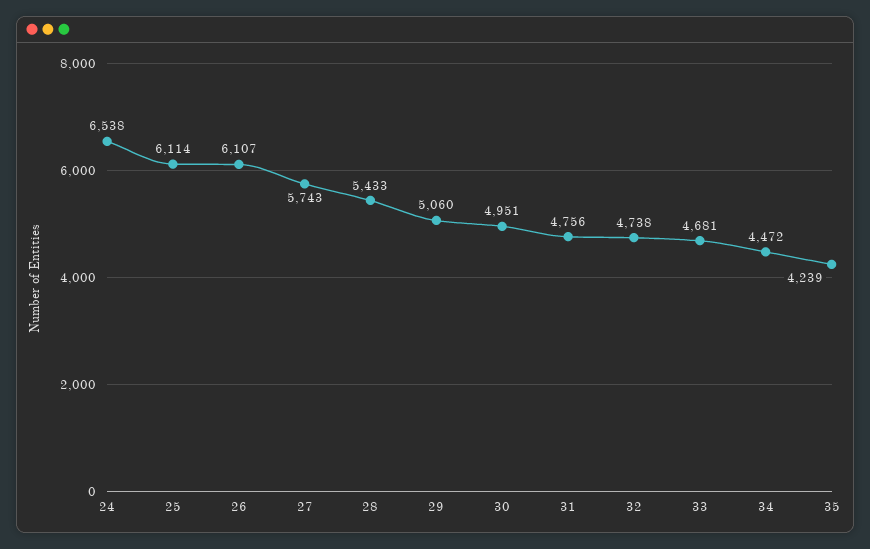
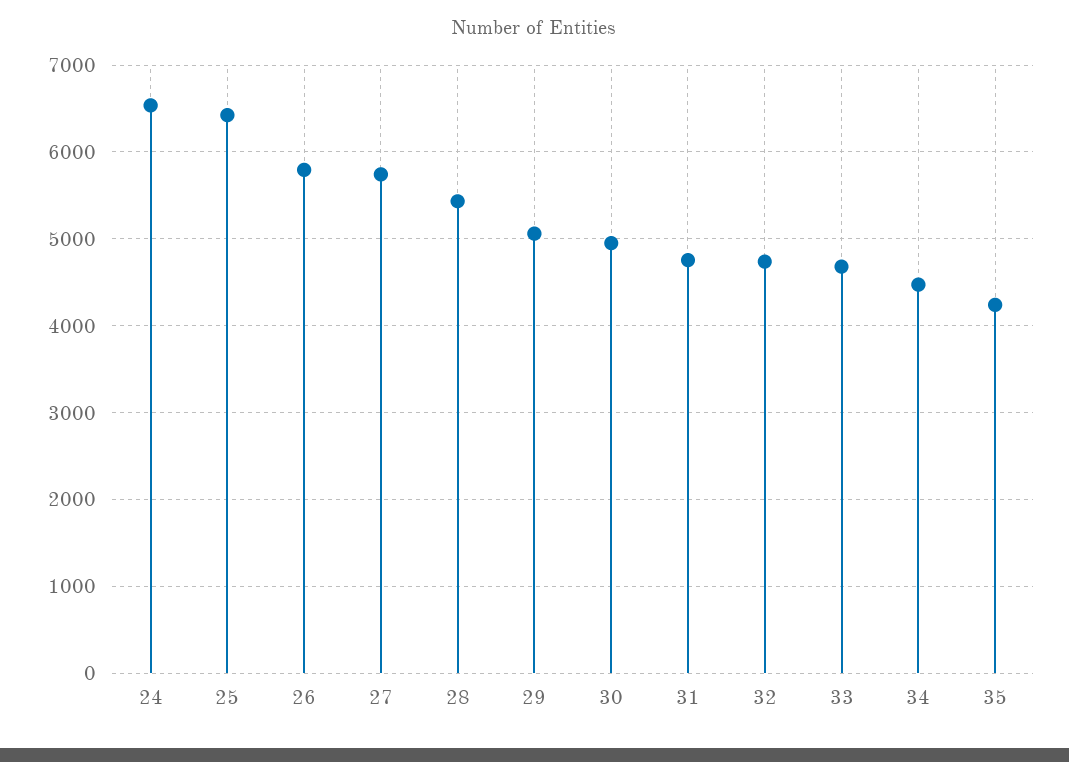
25: 6114 -> 6400
26: 6107 -> 5800

